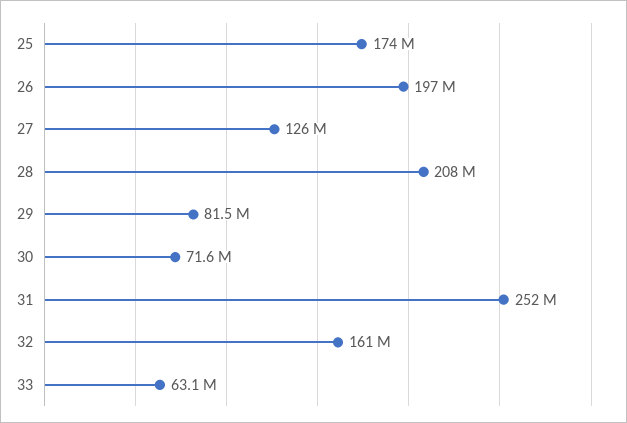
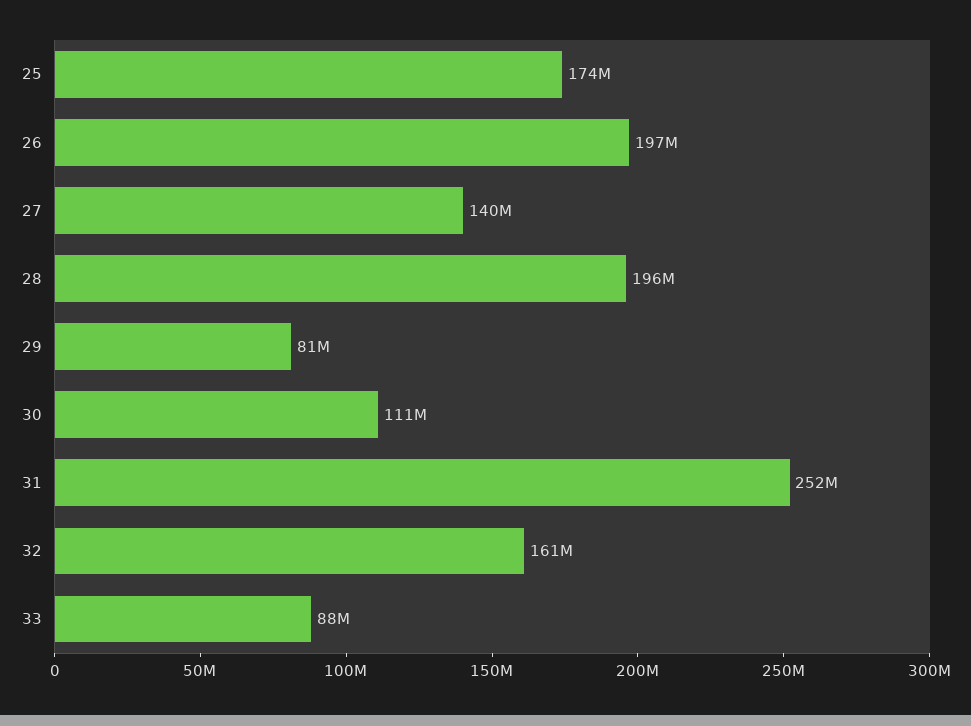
27: 126000000 -> 140000000
28: 208000000 -> 196000000
30: 71600000 -> 111000000
33: 63100000 -> 88000000

